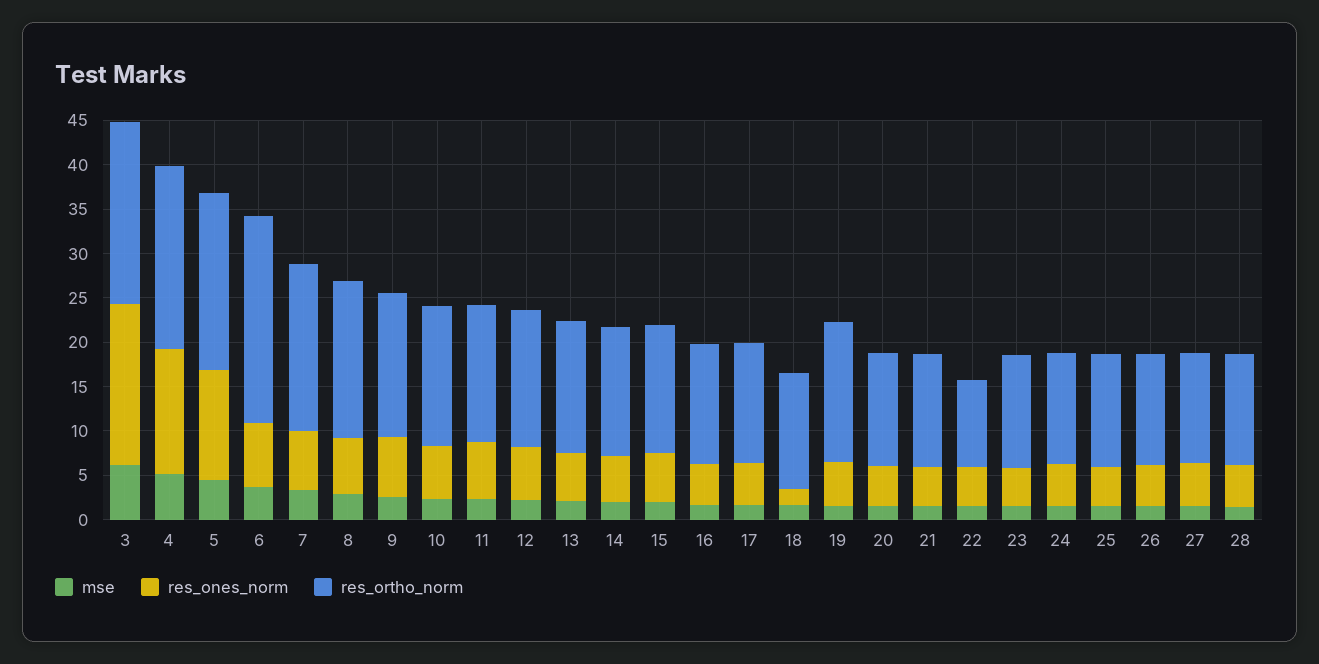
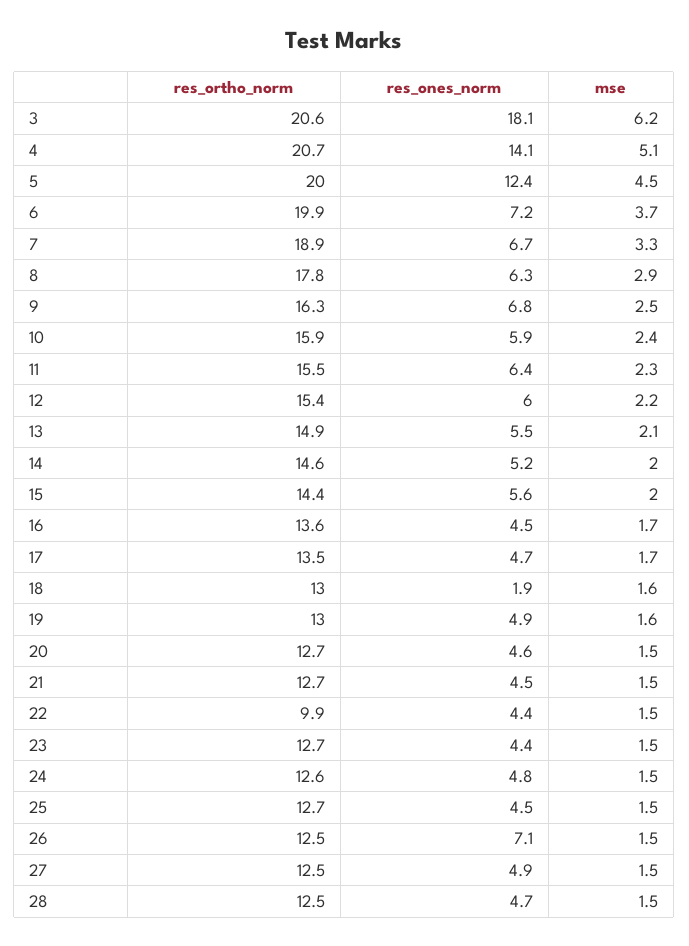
res_ortho_norm, 6: 23 -> 19.9
res_ortho_norm, 19: 16 -> 13
res_ones_norm, 26: 5 -> 7.1

